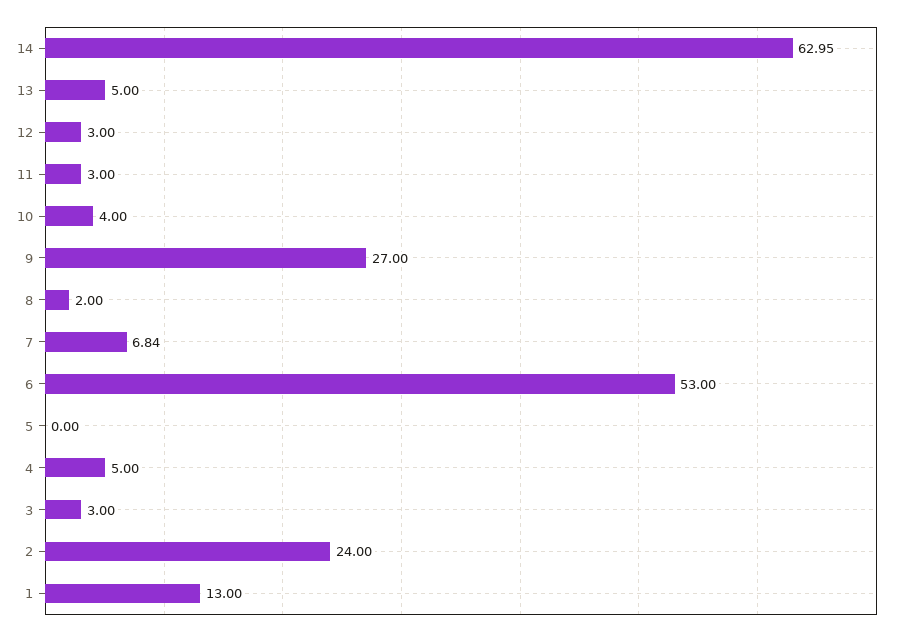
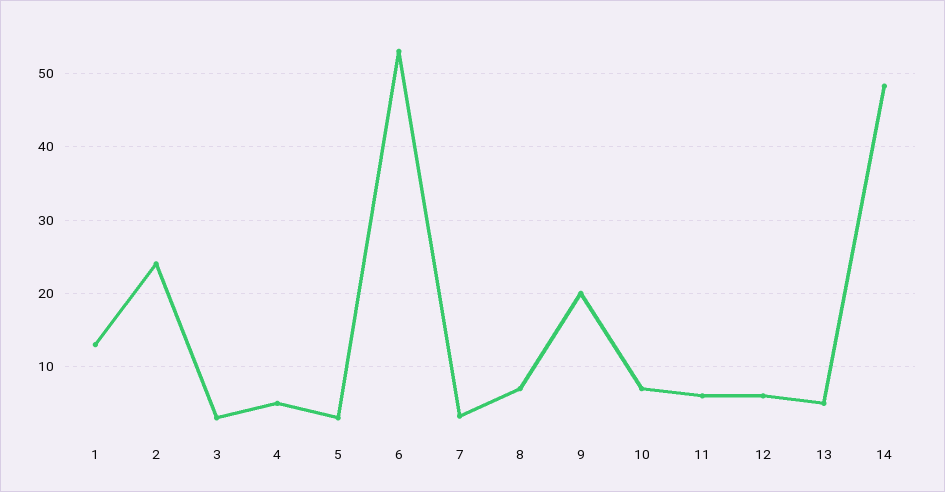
14: 62.95 -> 48
12: 3 -> 6
11: 3 -> 6
10: 4 -> 7
9: 27 -> 20
8: 2 -> 7
7: 6.84 -> 3
5: 0 -> 3

